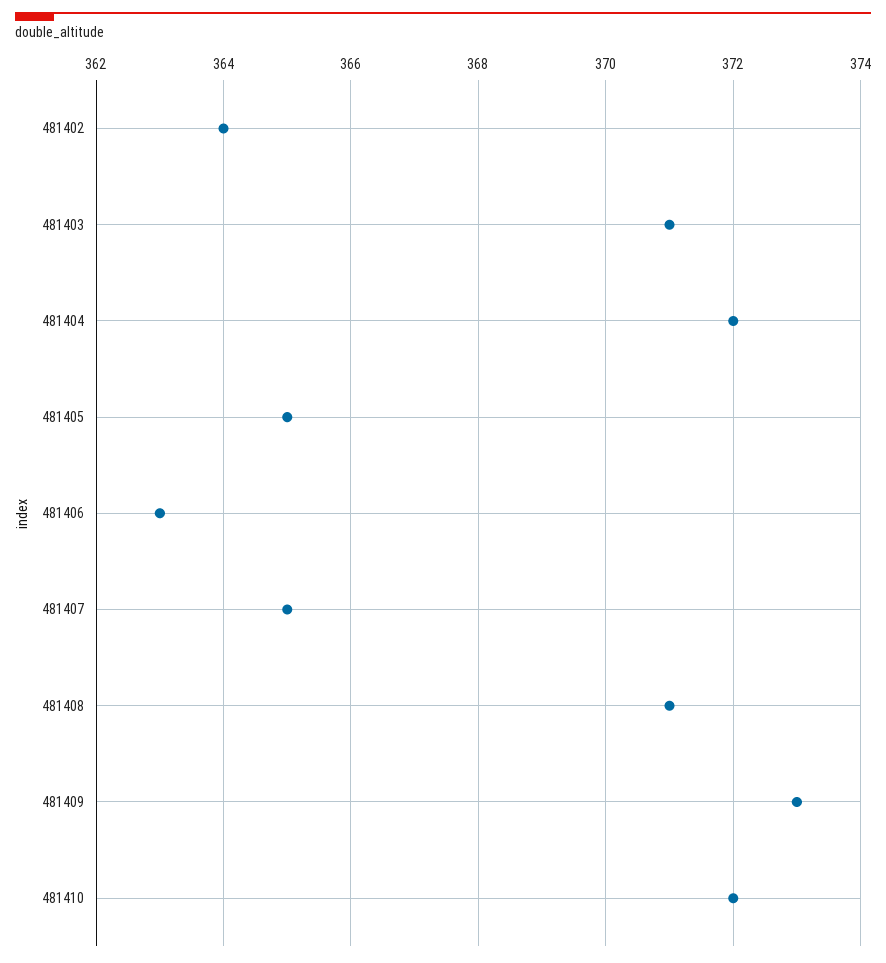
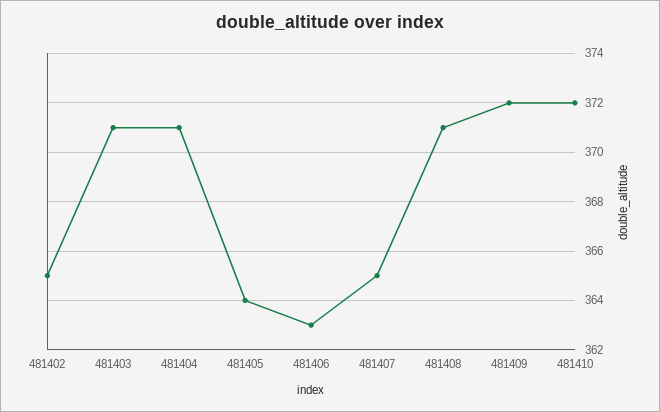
481402: 364 -> 365
481404: 372 -> 371
481405: 365 -> 364
481409: 373 -> 372

